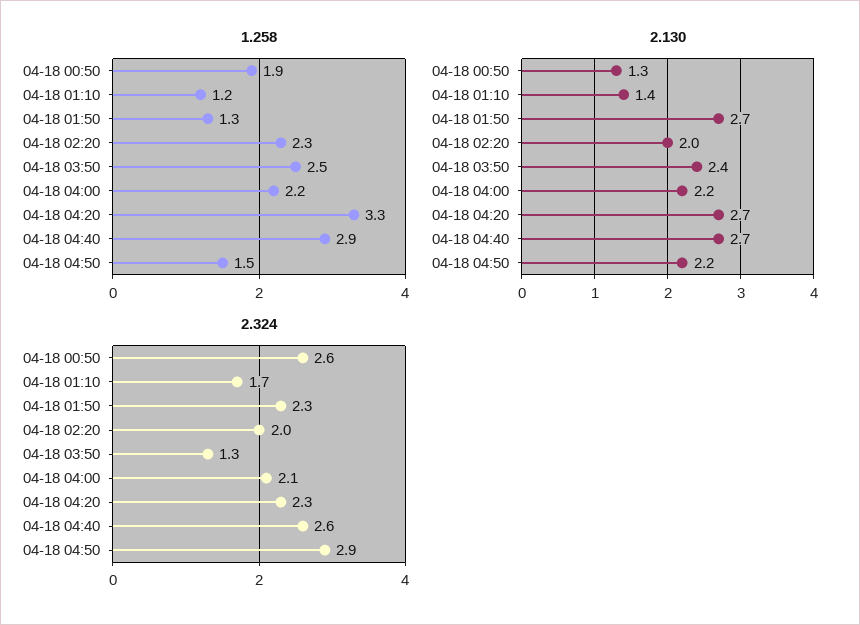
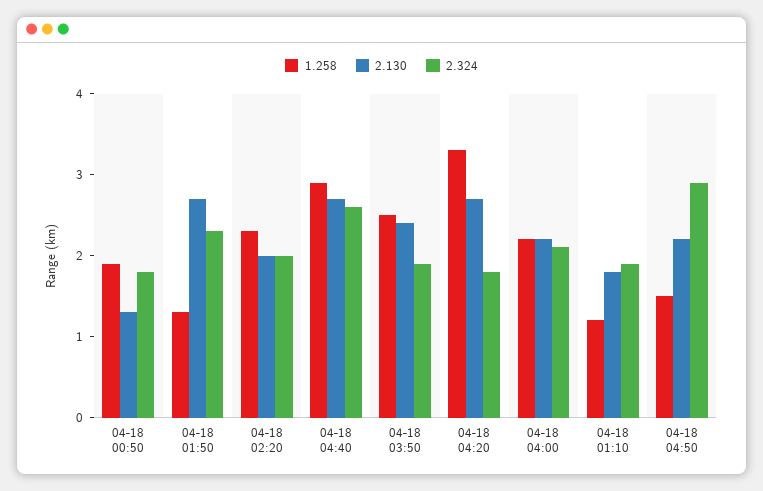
2.130, 04-18 01:10: 1.4 -> 1.8
2.324, 04-18 00:50: 2.6 -> 1.8
2.324, 04-18 01:10: 1.7 -> 1.9
2.324, 04-18 03:50: 1.3 -> 1.9
2.324, 04-18 04:20: 2.3 -> 1.8

